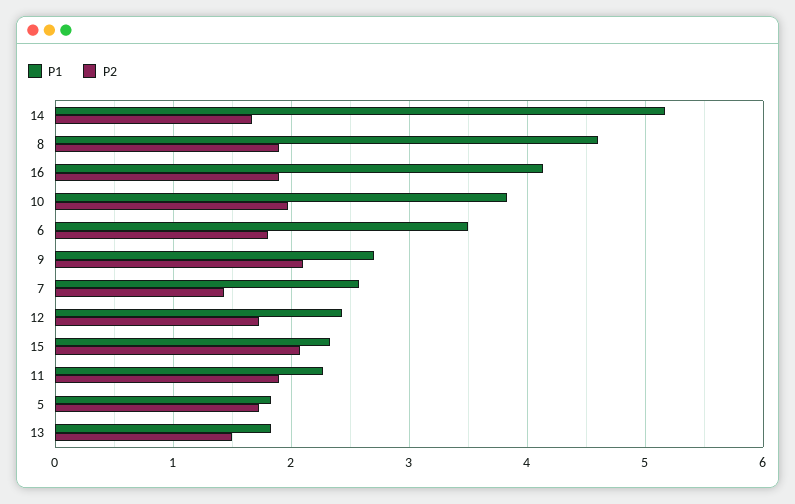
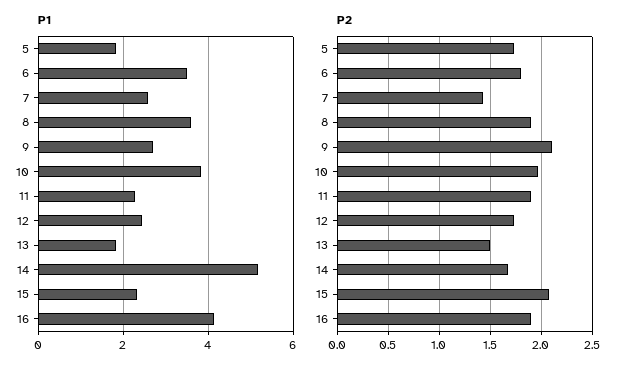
P1, 8: 4.6 -> 3.6

